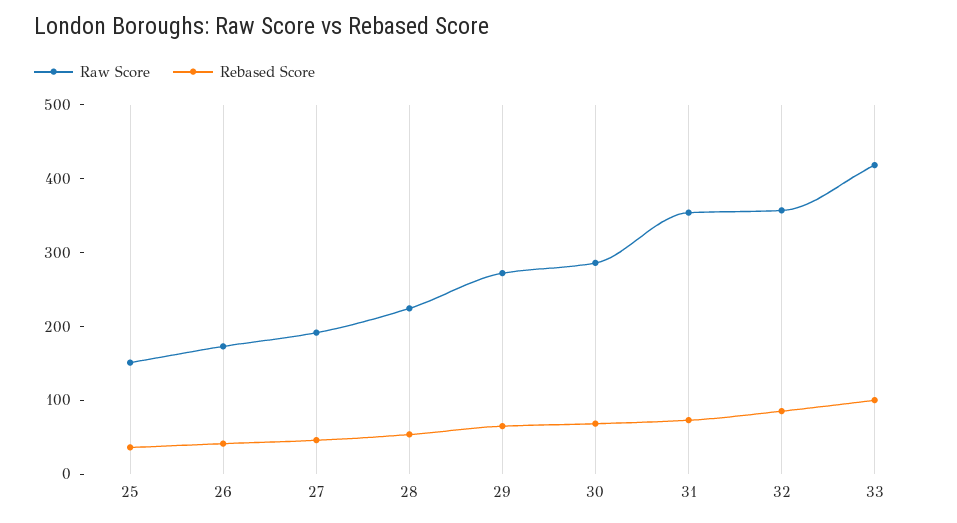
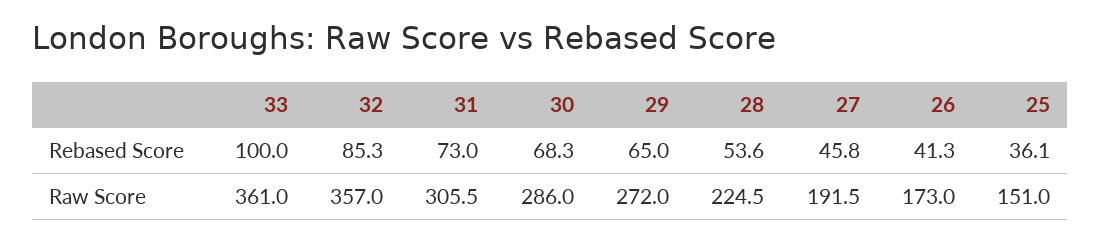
Raw Score, 31: 360 -> 305.5
Raw Score, 33: 420 -> 361

